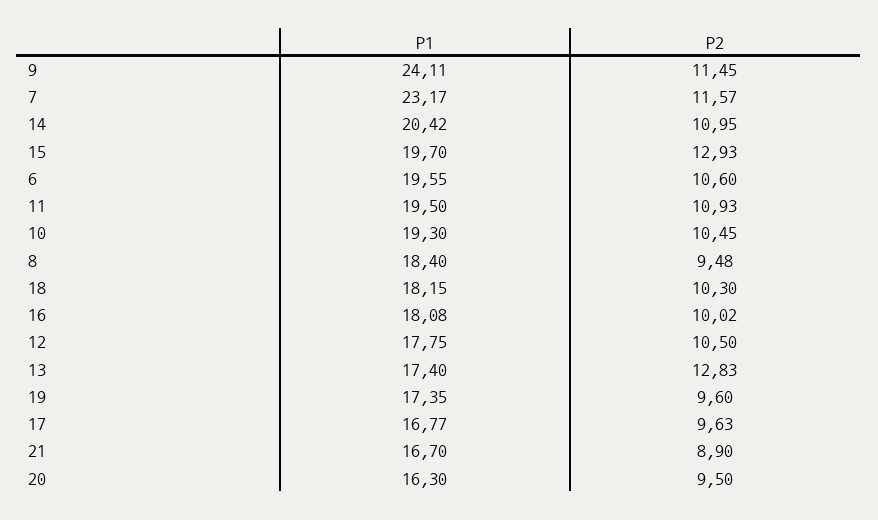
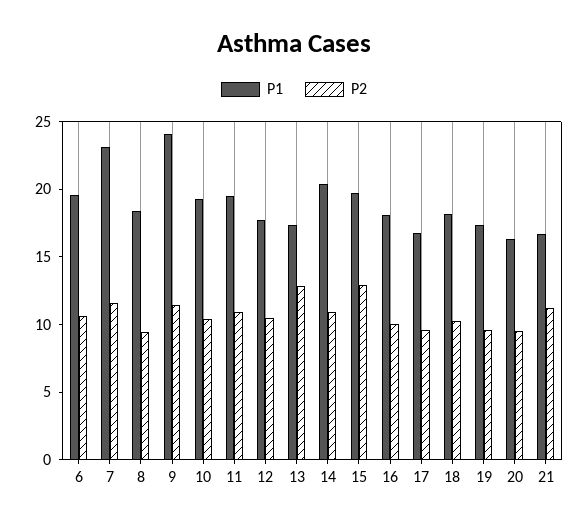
P2, 21: 8.9 -> 11

